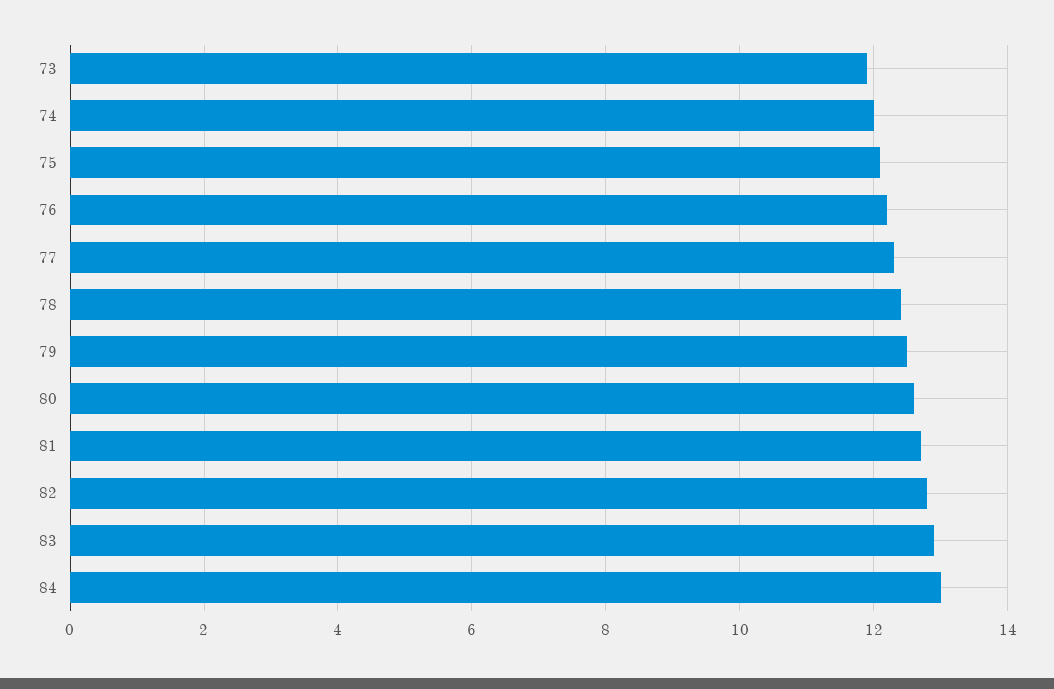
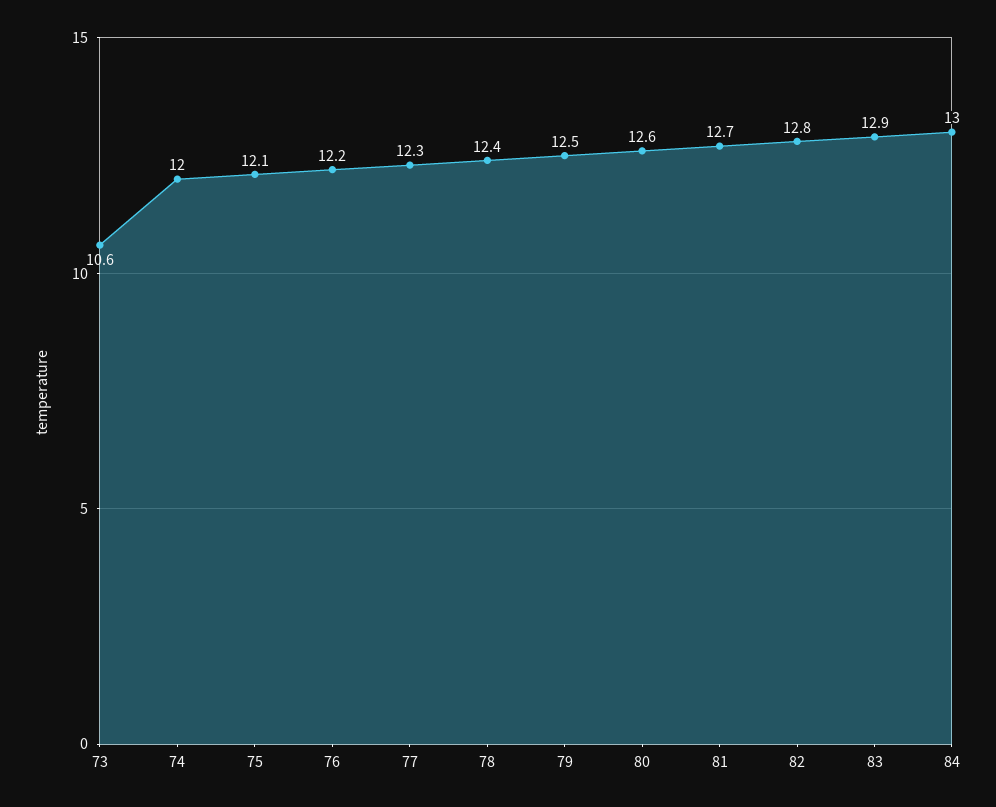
73: 12 -> 10.6

